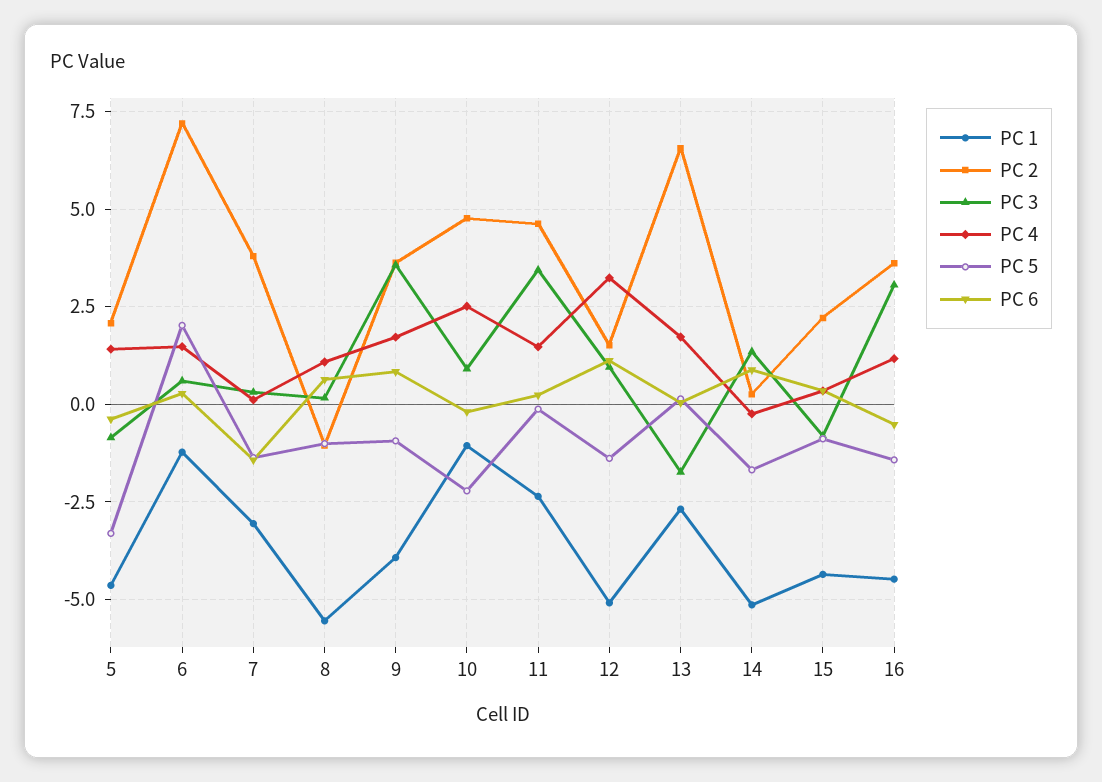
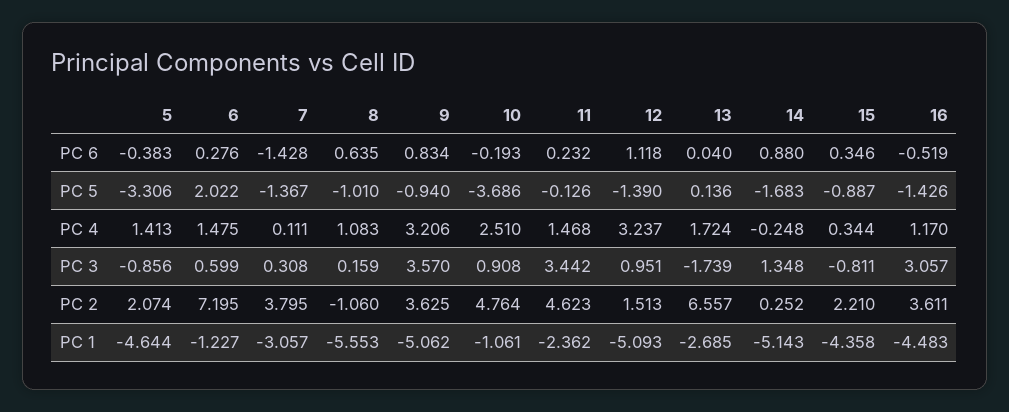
PC 1, 9: -4 -> -5.062
PC 4, 9: 1.75 -> 3.206
PC 5, 10: -2.25 -> -3.686

